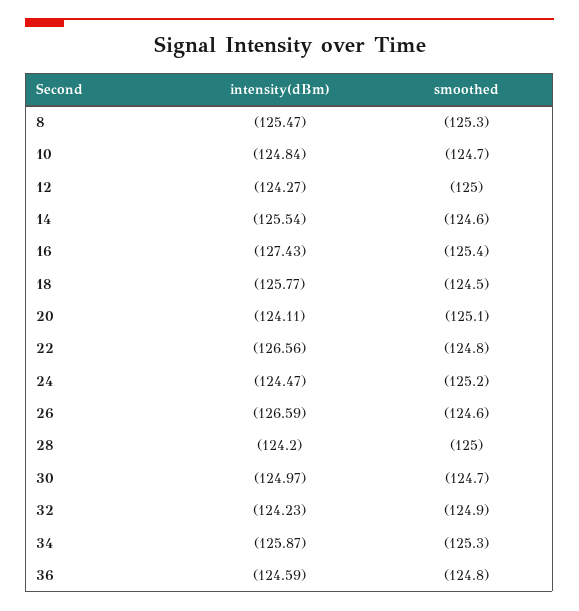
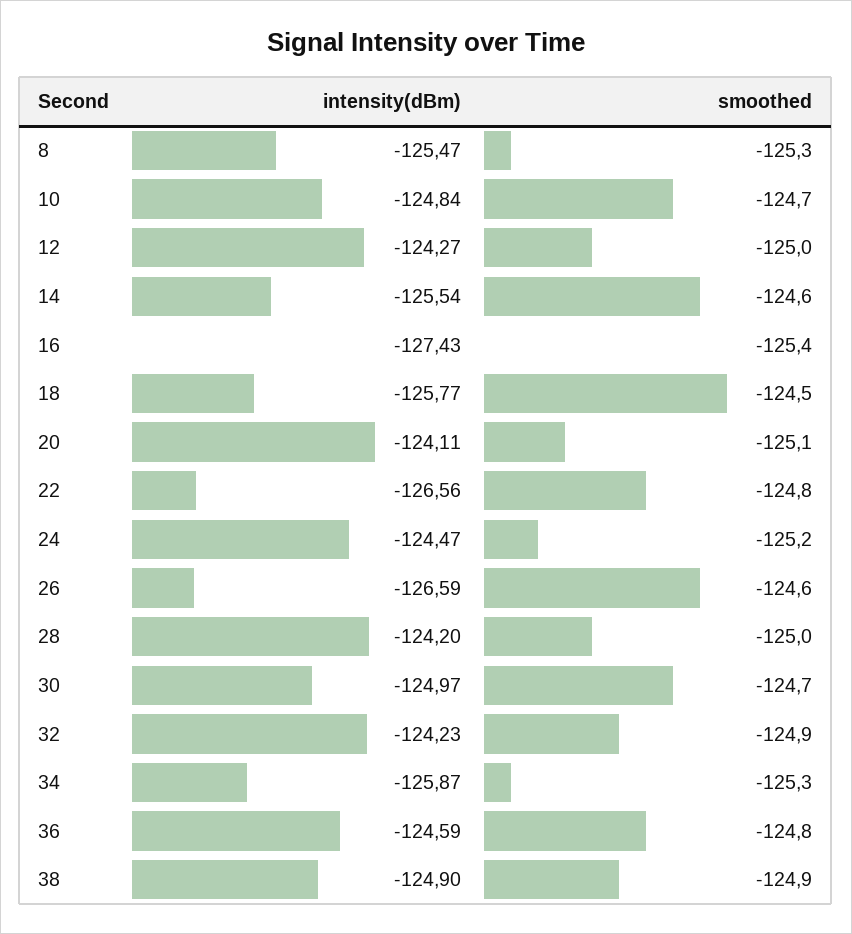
intensity(dBm), 38: none -> -124.9
smoothed, 38: none -> -124.9

